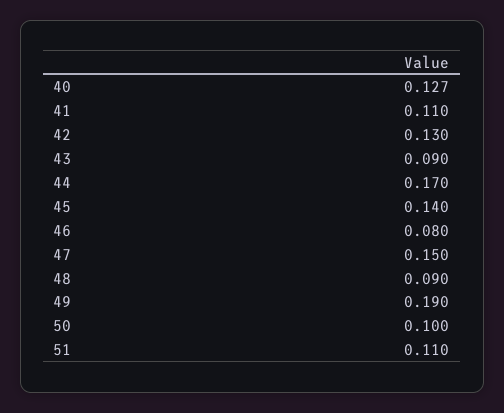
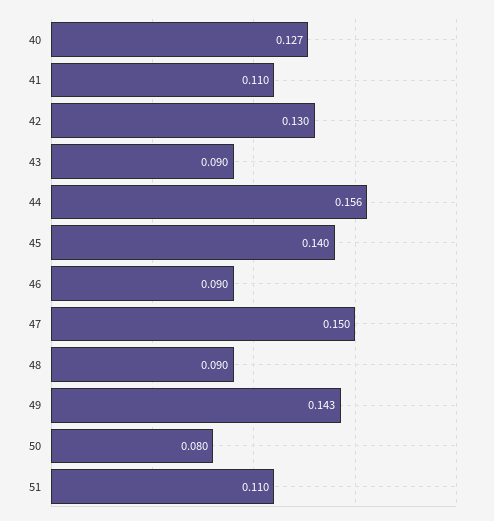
44: 0.17 -> 0.156
46: 0.08 -> 0.09
49: 0.19 -> 0.143
50: 0.1 -> 0.08

